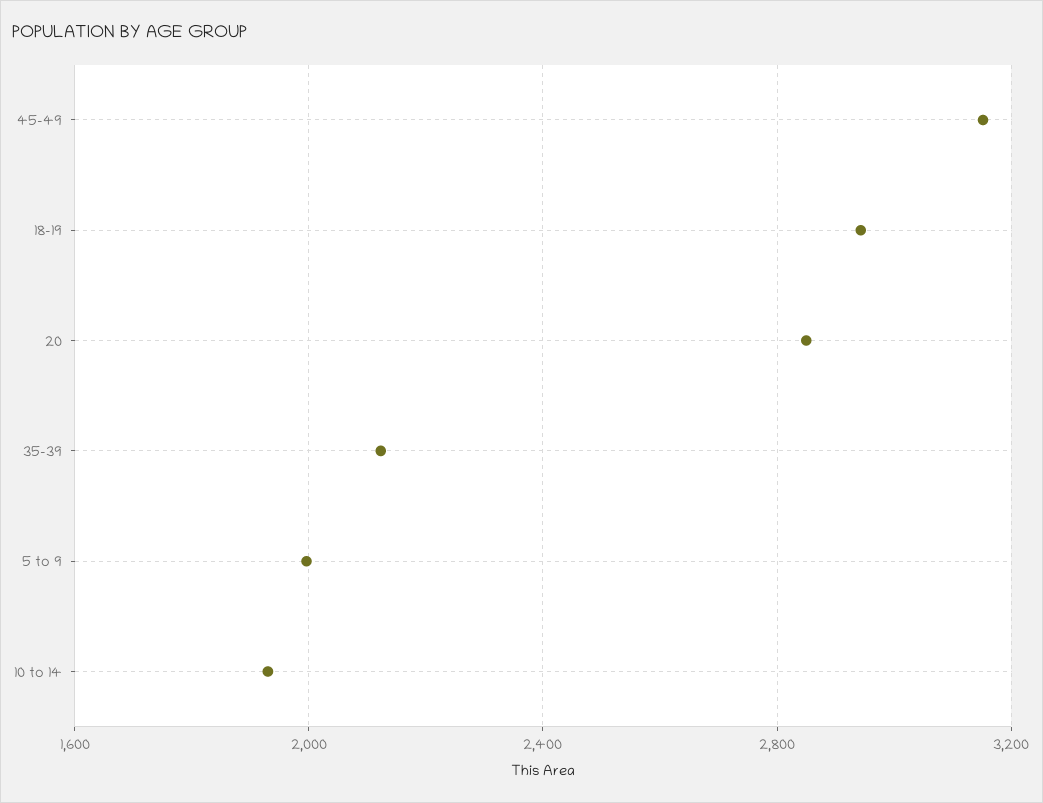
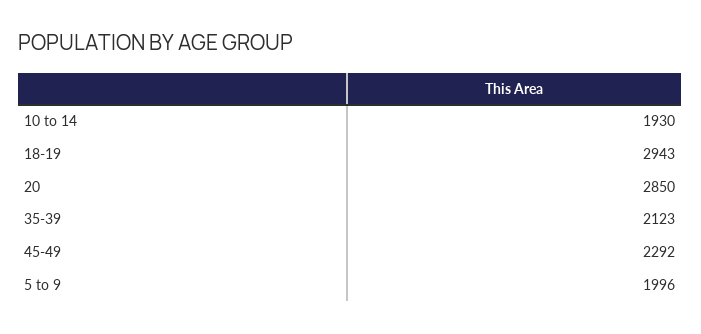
45-49: 3150 -> 2292

